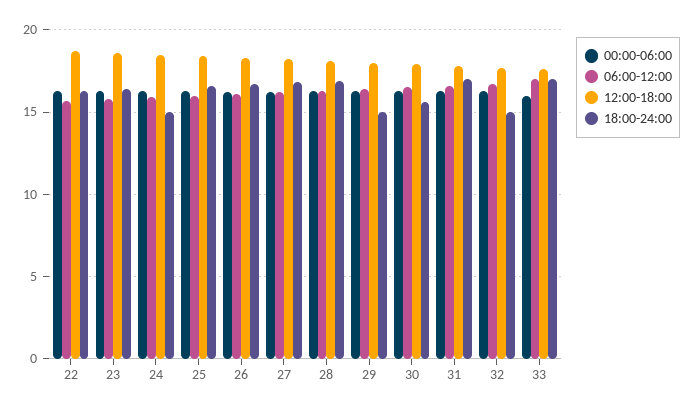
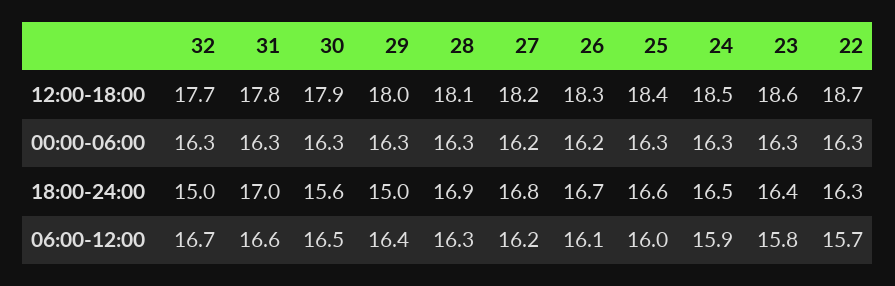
18:00-24:00, 24: 15 -> 16.5
00:00-06:00, 33: 16 -> none
06:00-12:00, 33: 17 -> none
12:00-18:00, 33: 17.5 -> none
18:00-24:00, 33: 17 -> none

